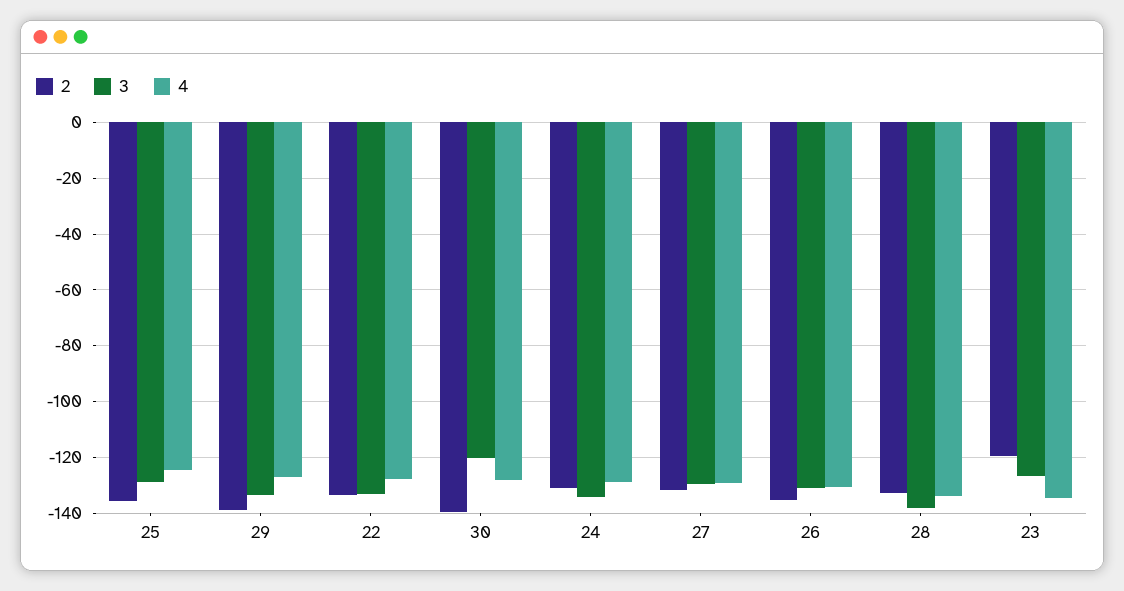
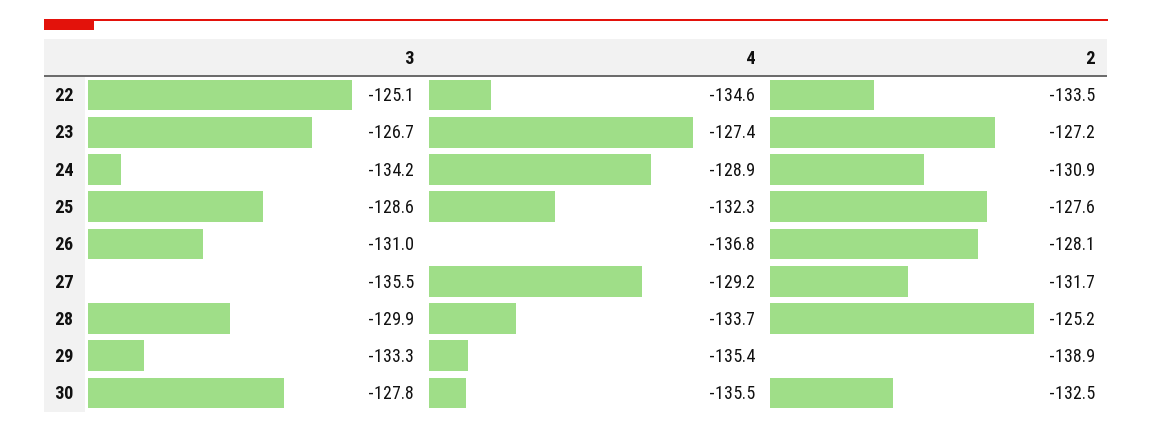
2, 25: -135 -> -127.6
4, 25: -125 -> -132.3
4, 29: -127.5 -> -135.4
3, 22: -132.5 -> -125.1
4, 22: -127.5 -> -134.6
2, 30: -140 -> -132.5
3, 30: -120 -> -127.8
4, 30: -127.5 -> -135.5
3, 27: -130 -> -135.5
2, 26: -135 -> -128.1
4, 26: -130 -> -136.8
2, 28: -132.5 -> -125.2
3, 28: -137.5 -> -129.9
2, 23: -120 -> -127.2
4, 23: -135 -> -127.4

